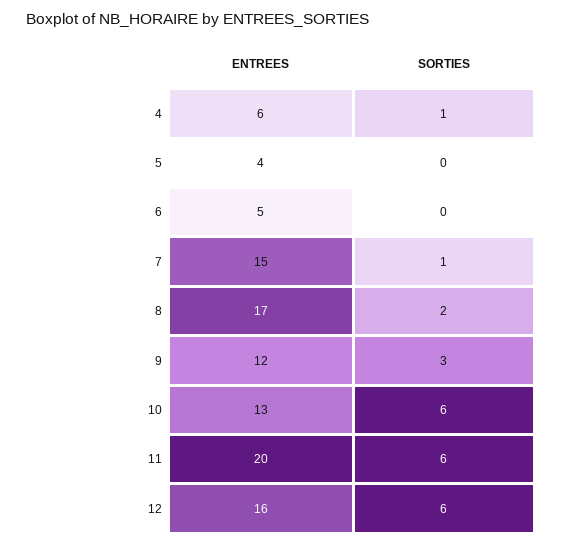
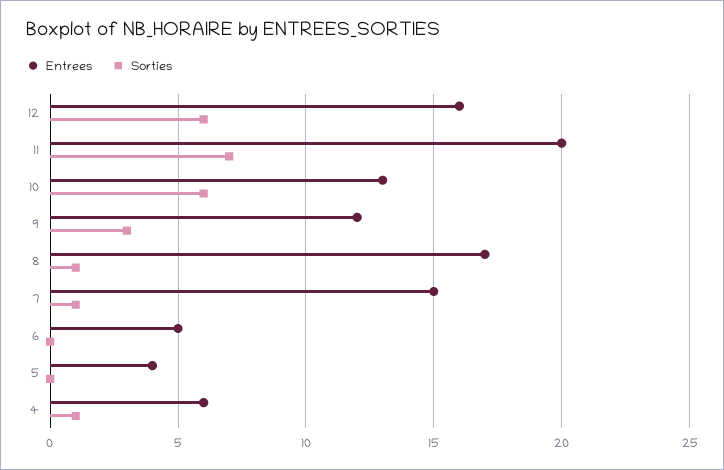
SORTIES, 8: 2 -> 1
SORTIES, 11: 6 -> 7

